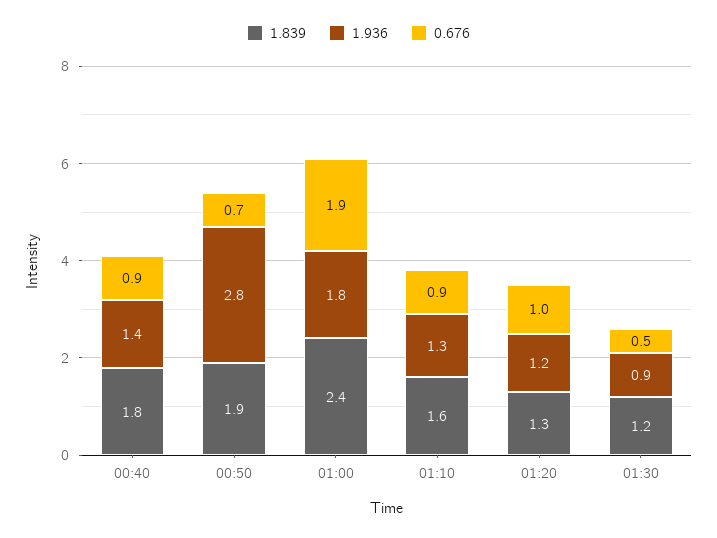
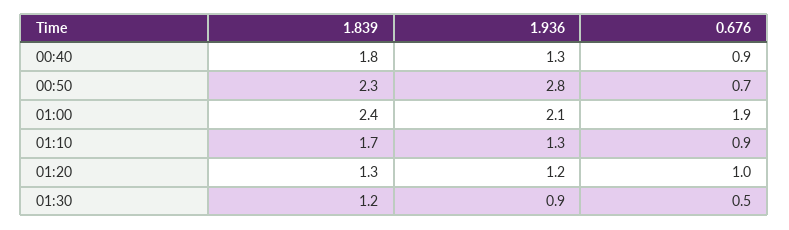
1.936, 00:40: 1.4 -> 1.3
1.839, 00:50: 1.9 -> 2.3
1.936, 01:00: 1.8 -> 2.1
1.839, 01:10: 1.6 -> 1.7

